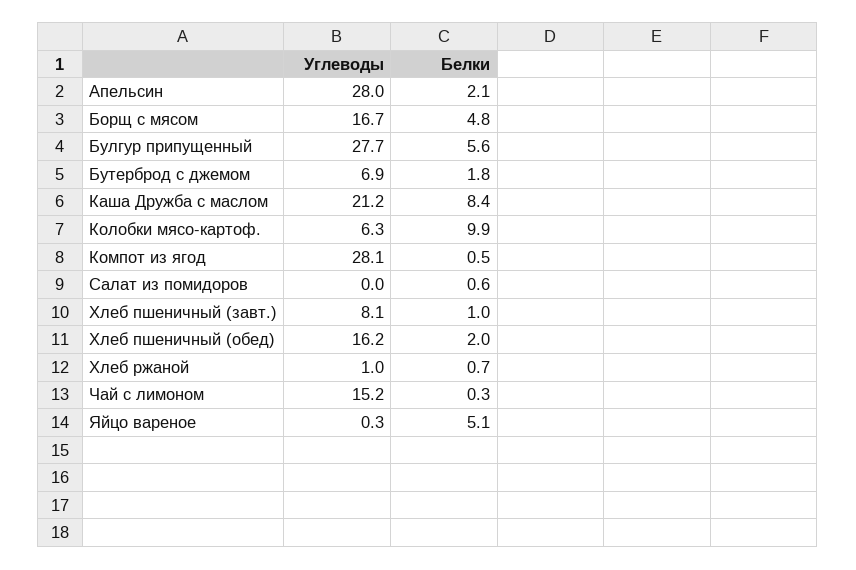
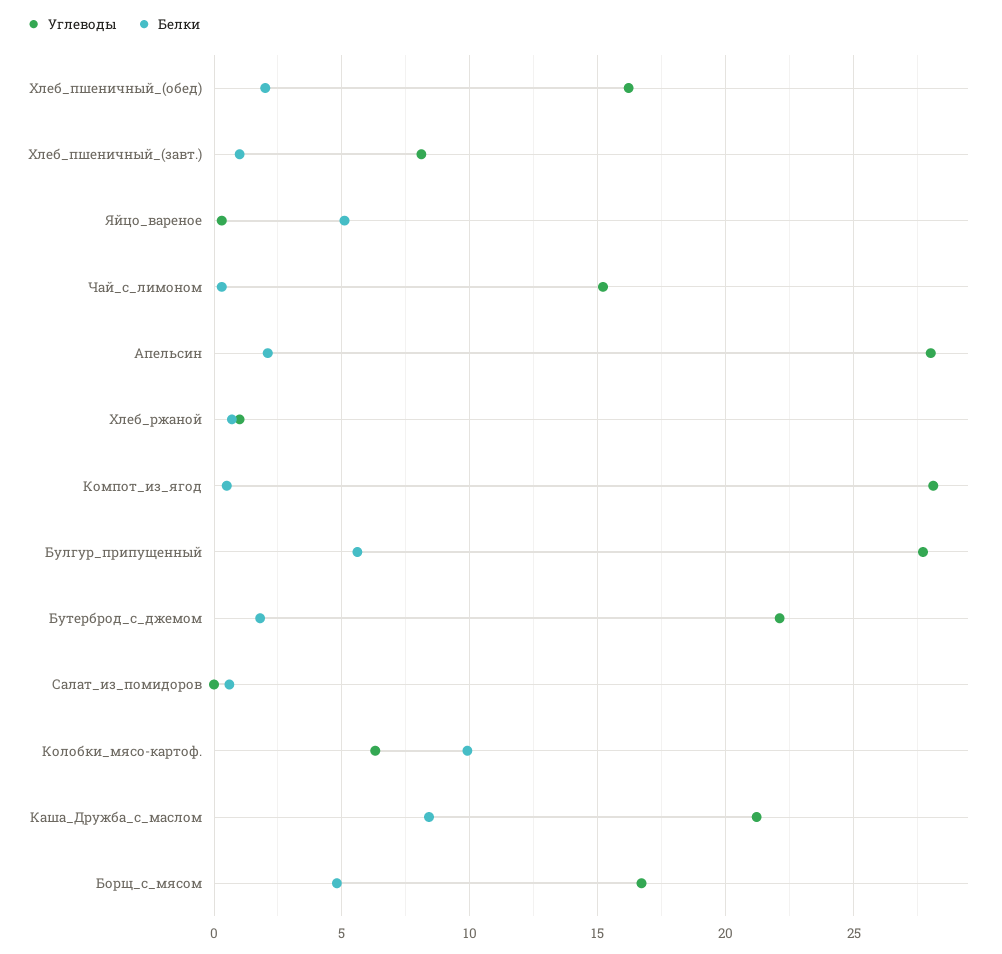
Углеводы, Бутерброд с джемом: 6.9 -> 22

